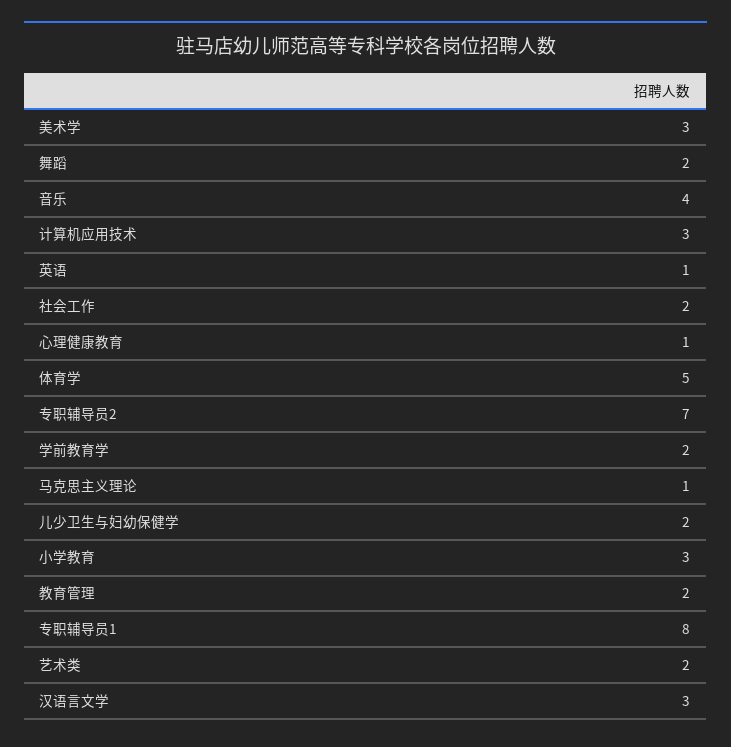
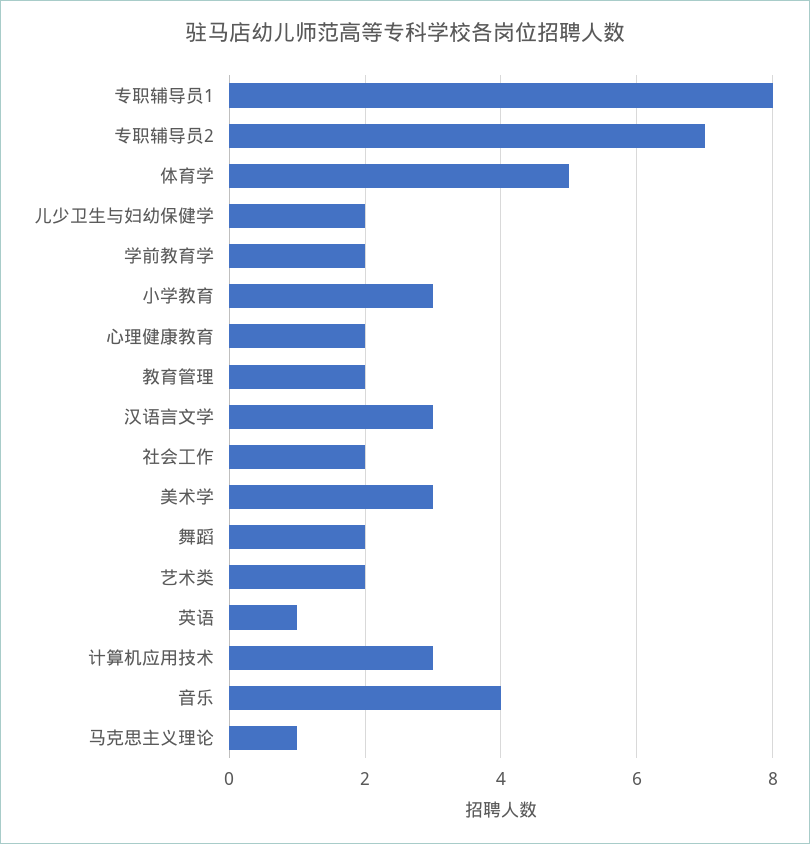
心理健康教育: 1 -> 2

